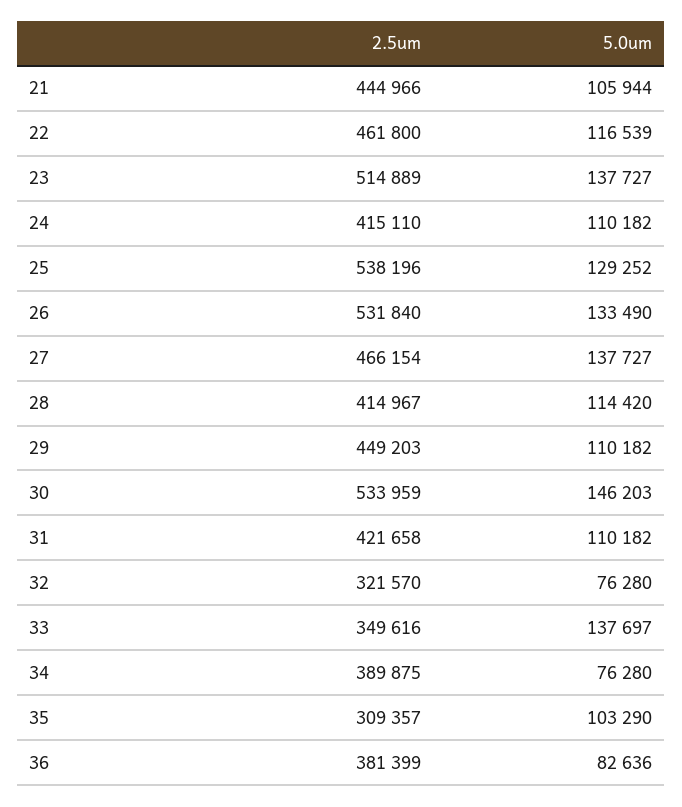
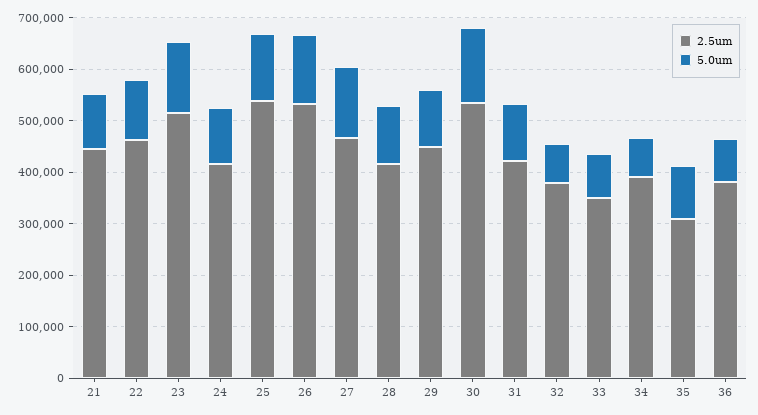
2.5um, 32: 321570 -> 380000
5.0um, 33: 137697 -> 80000

